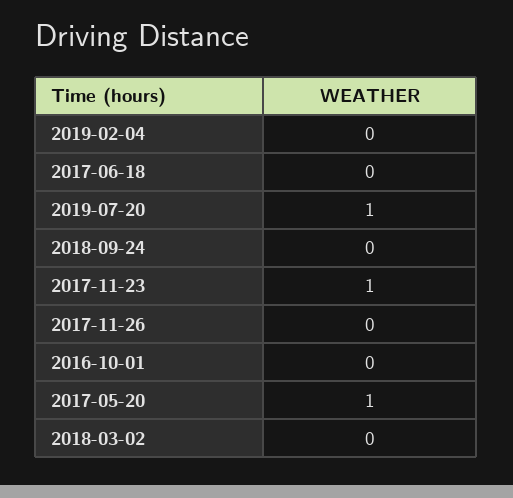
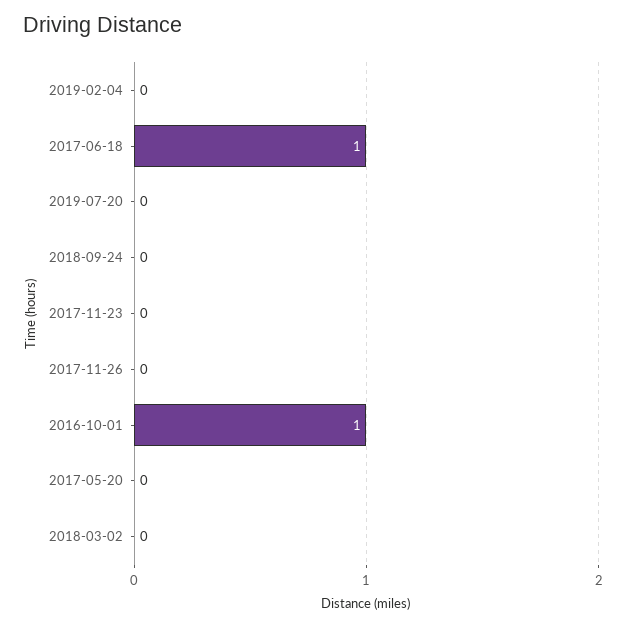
2017-06-18: 0 -> 1
2019-07-20: 1 -> 0
2017-11-23: 1 -> 0
2016-10-01: 0 -> 1
2017-05-20: 1 -> 0

